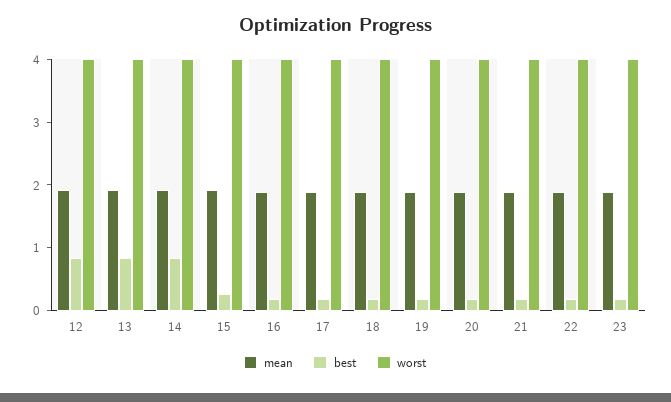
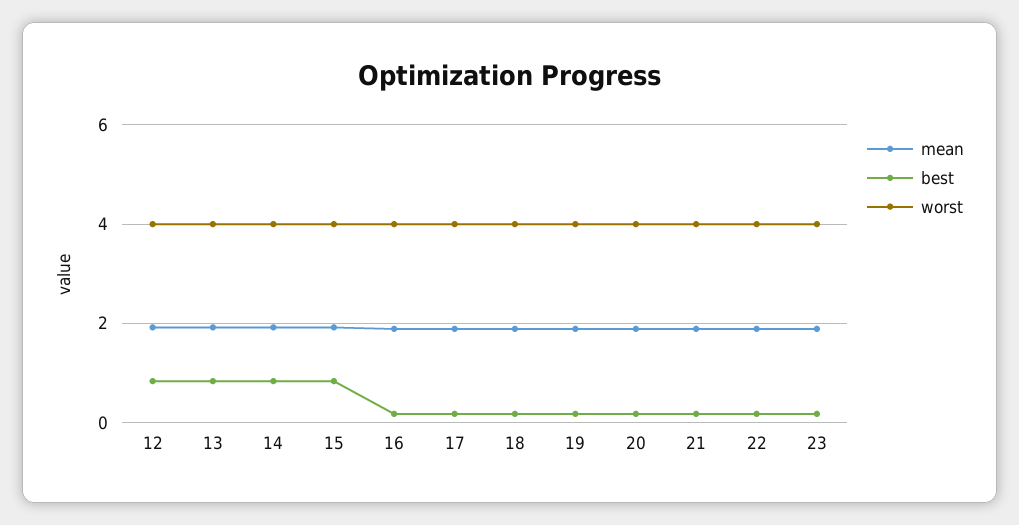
best, 15: 0.2 -> 0.8

